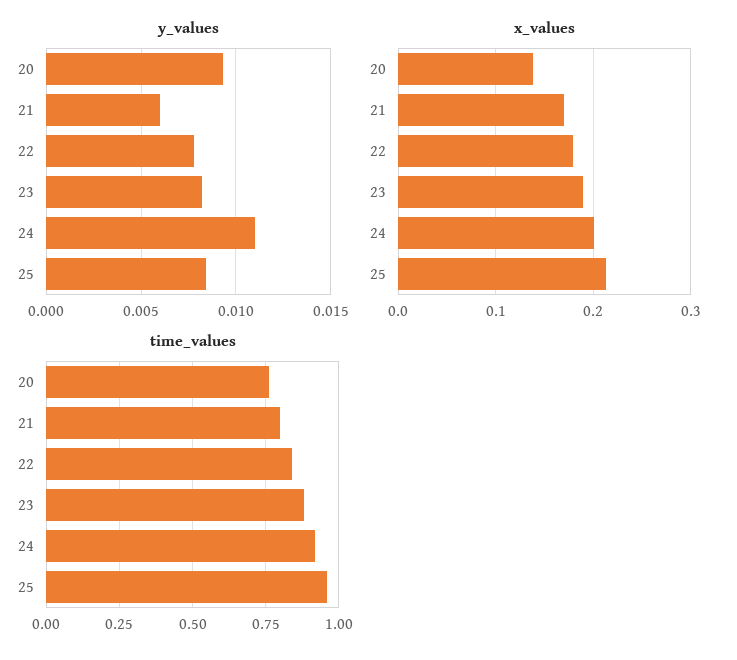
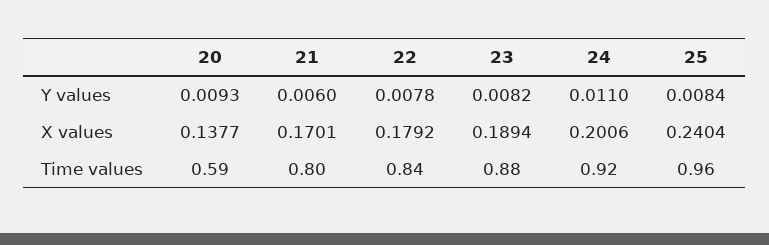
x_values, 25: 0.21 -> 0.2404
time_values, 20: 0.75 -> 0.59

